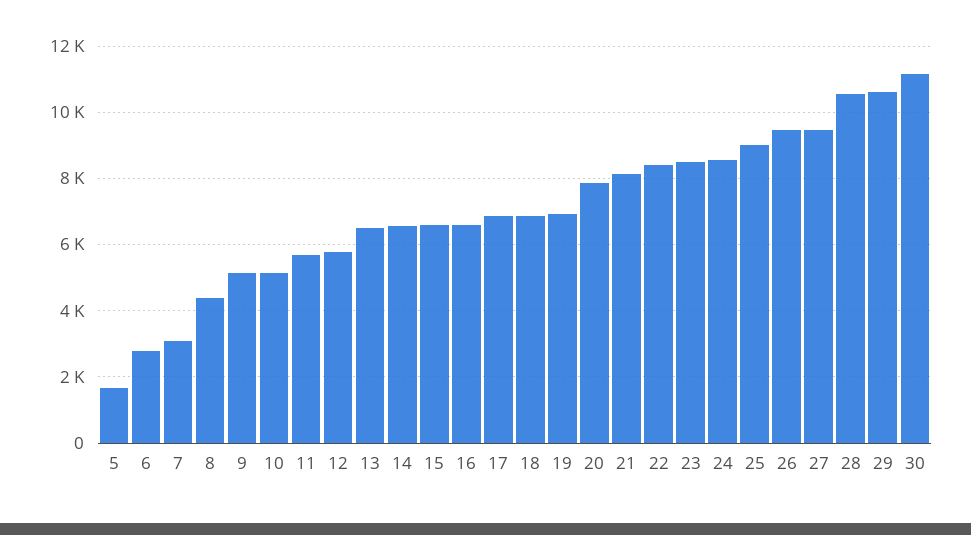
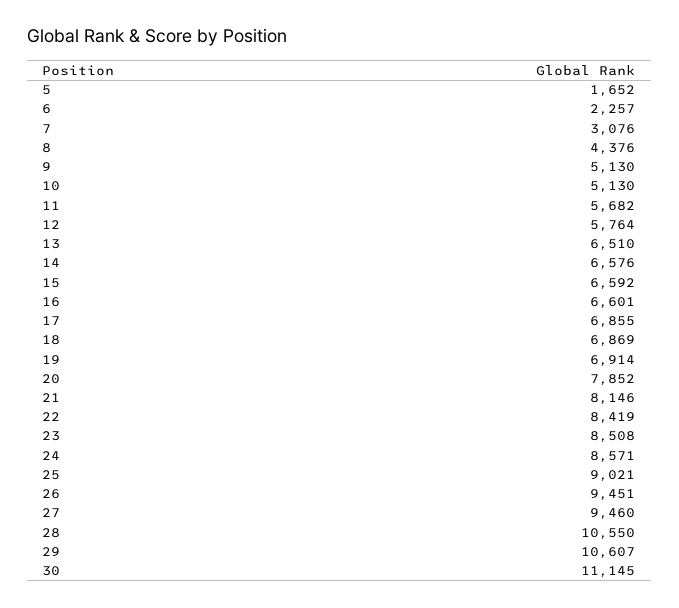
6: 2800 -> 2257

